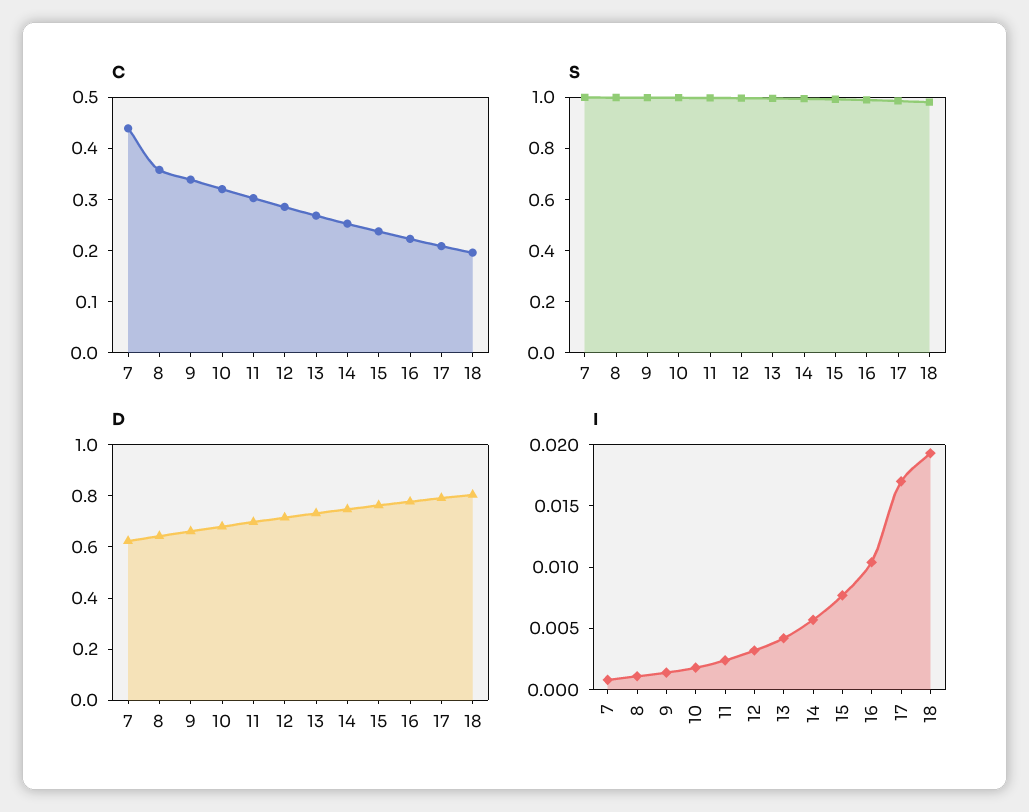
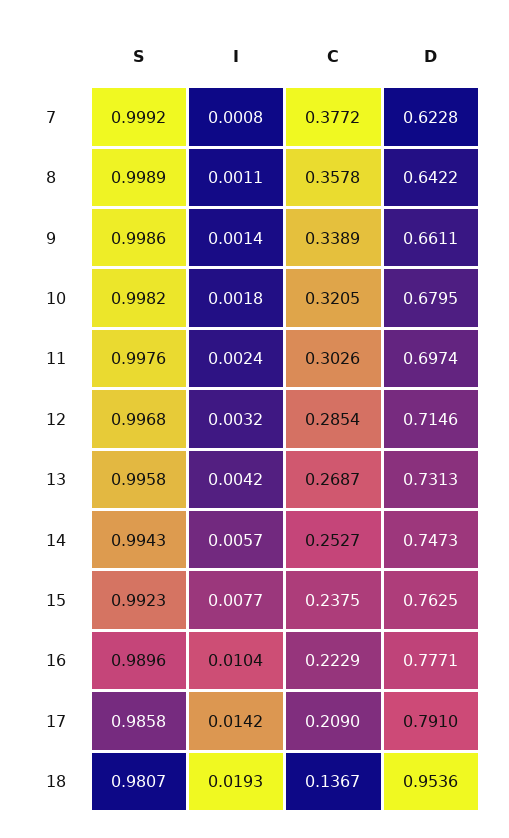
C, 7: 0.44 -> 0.3772
C, 18: 0.2 -> 0.1367
D, 18: 0.8 -> 0.9536
I, 17: 0.017 -> 0.0142

